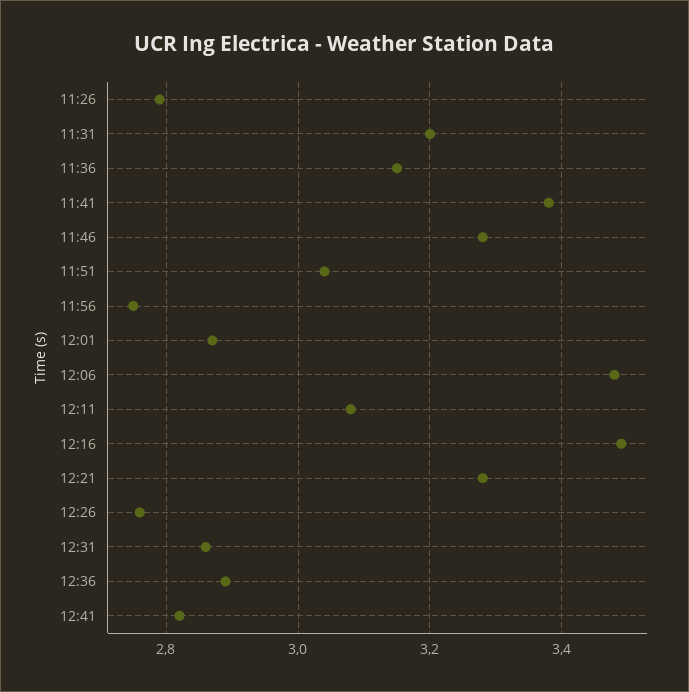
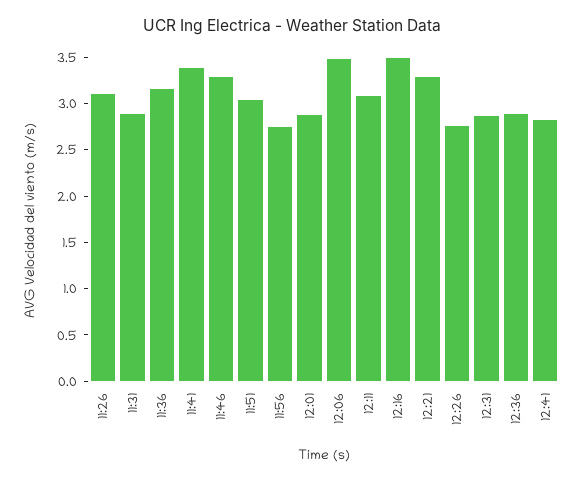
11:26: 2.8 -> 3.1
11:31: 3.2 -> 2.9

